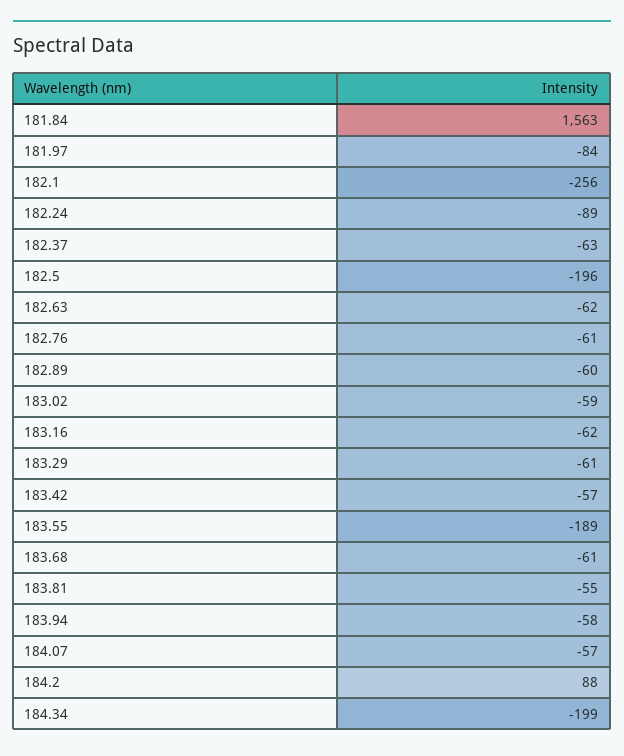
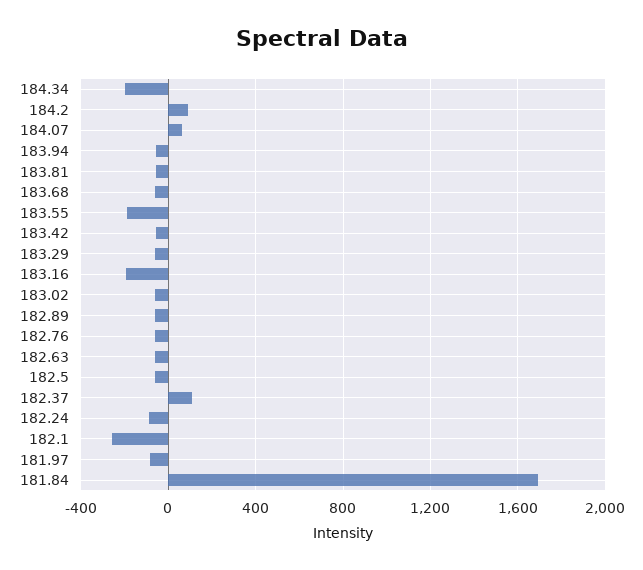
181.84: 1563 -> 1700
182.37: -63 -> 100
182.5: -196 -> -50
183.16: -62 -> -200
184.07: -57 -> 50

